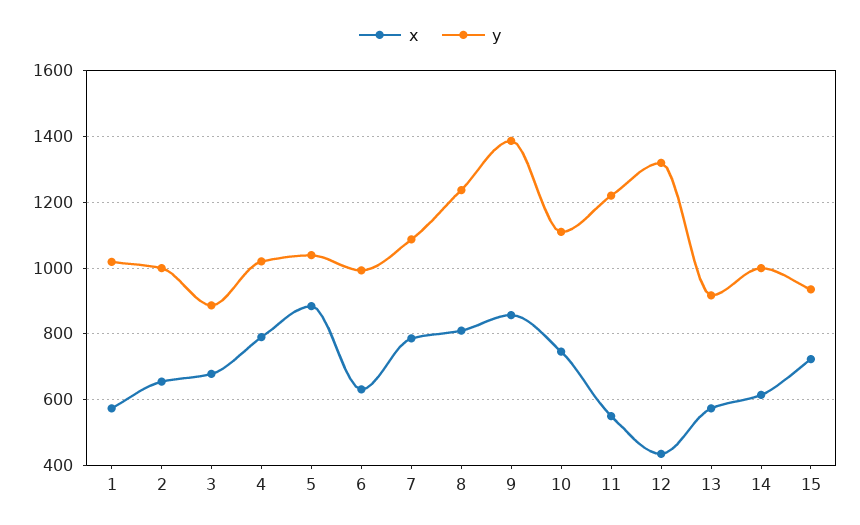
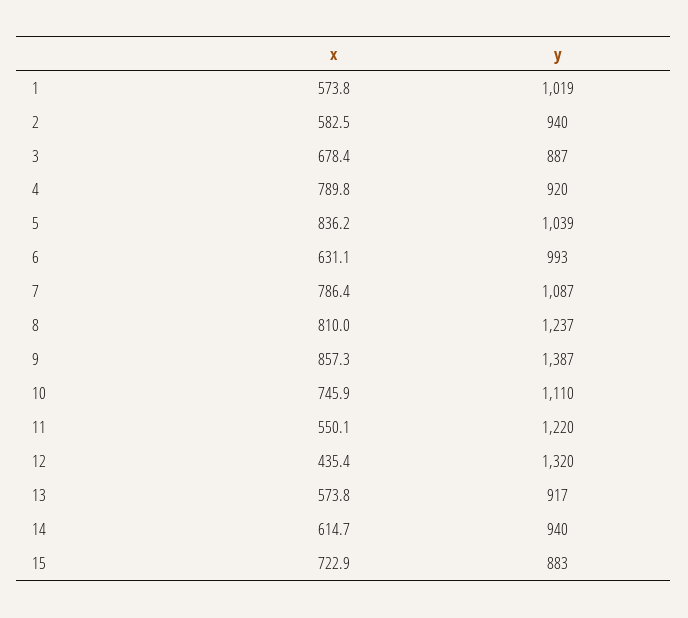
x, 2: 660 -> 582.5
y, 2: 1000 -> 940
y, 4: 1020 -> 920
x, 5: 880 -> 836.2
y, 14: 1000 -> 940
y, 15: 940 -> 883

